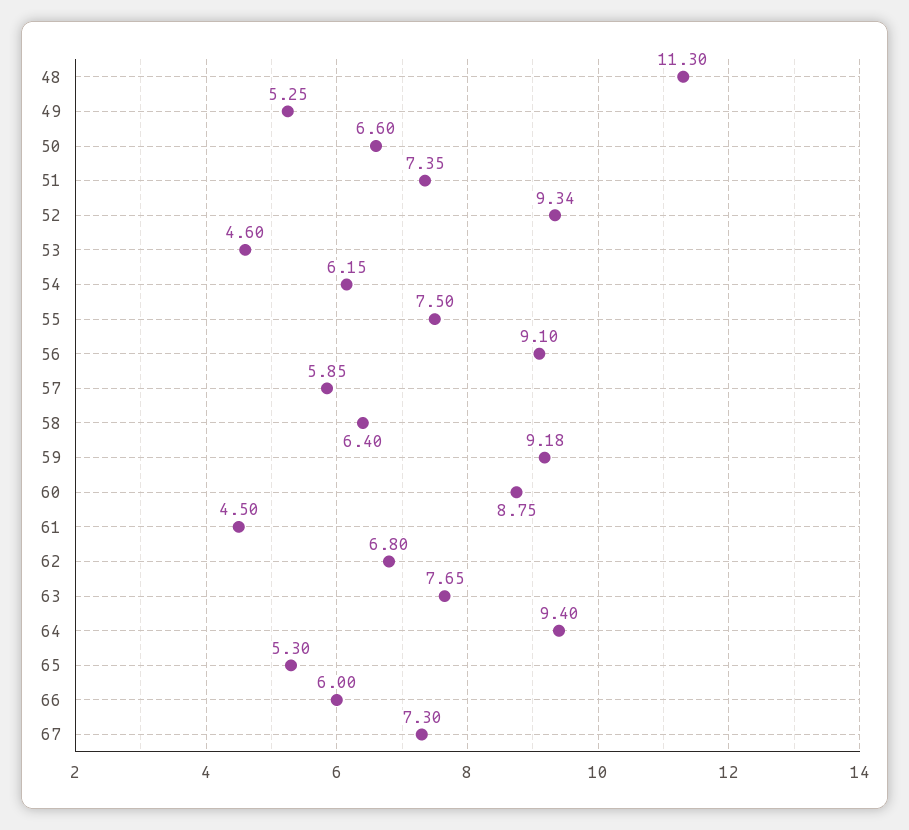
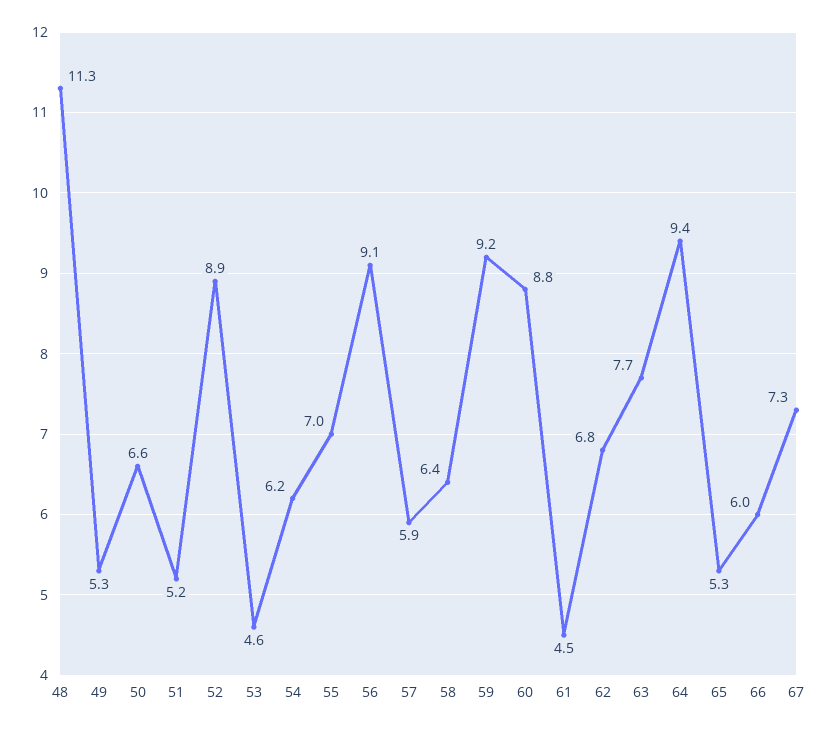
51: 7.35 -> 5.2
52: 9.34 -> 8.9
55: 7.5 -> 7

